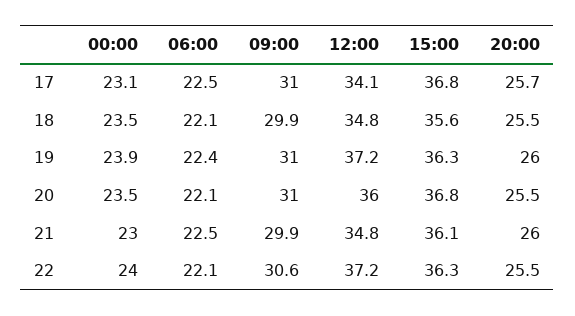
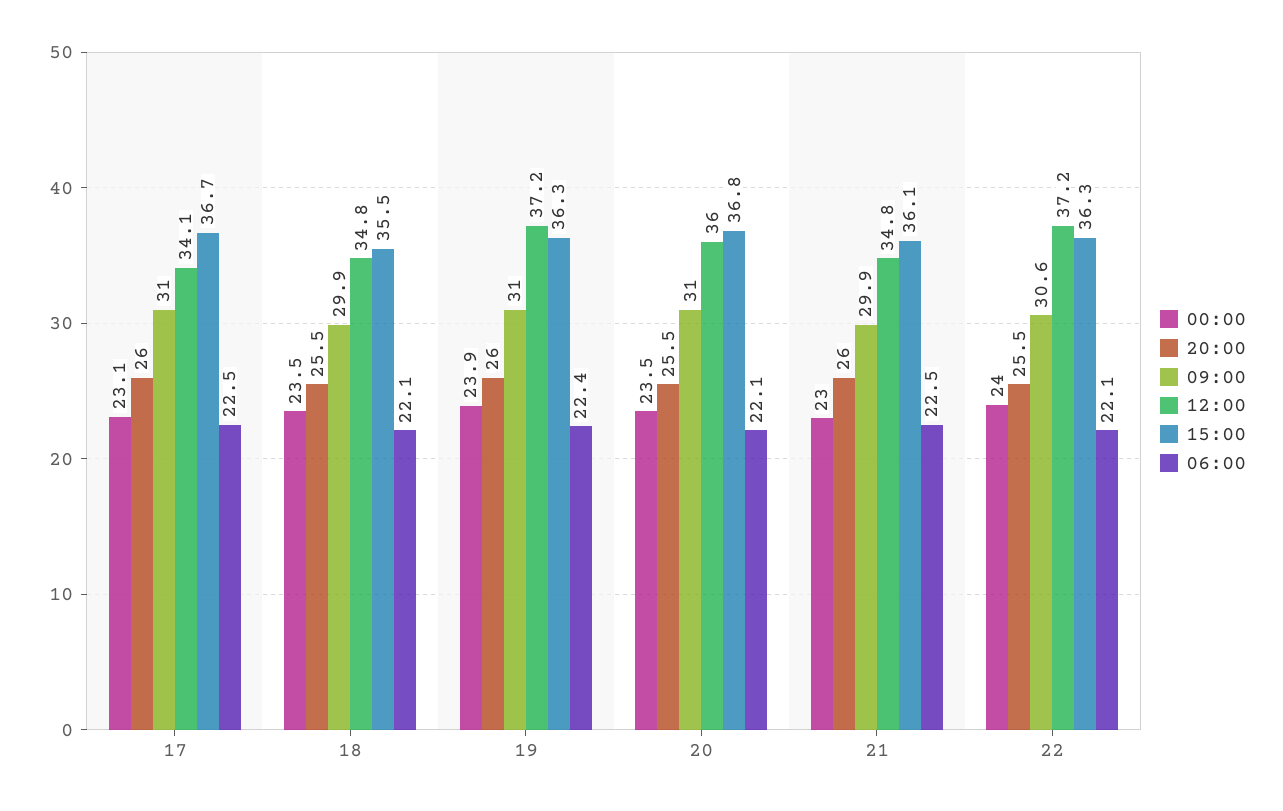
15:00, 17: 36.8 -> 36.7
20:00, 17: 25.7 -> 26
15:00, 18: 35.6 -> 35.5

